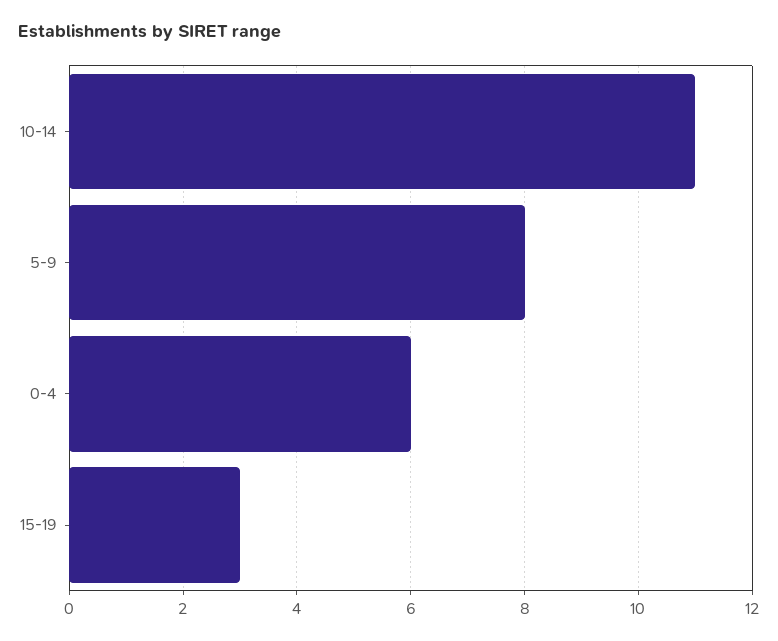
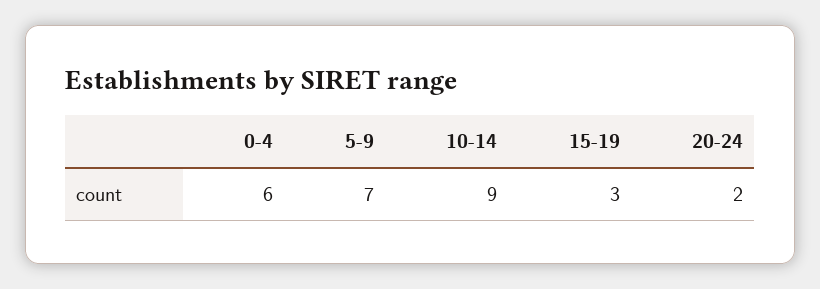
10-14: 11 -> 9
5-9: 8 -> 7
20-24: none -> 2

